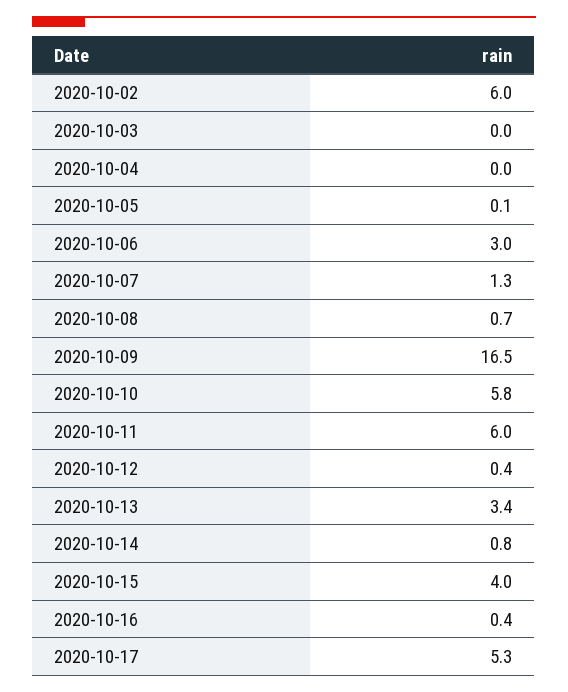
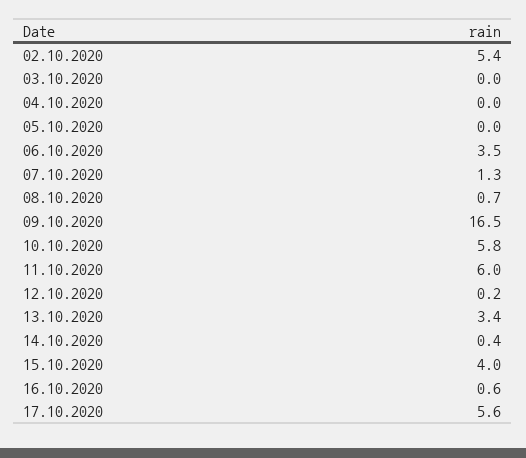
2020-10-02: 6 -> 5.4
2020-10-05: 0.1 -> 0
2020-10-06: 3 -> 3.5
2020-10-12: 0.4 -> 0.2
2020-10-14: 0.8 -> 0.4
2020-10-16: 0.4 -> 0.6
2020-10-17: 5.3 -> 5.6

